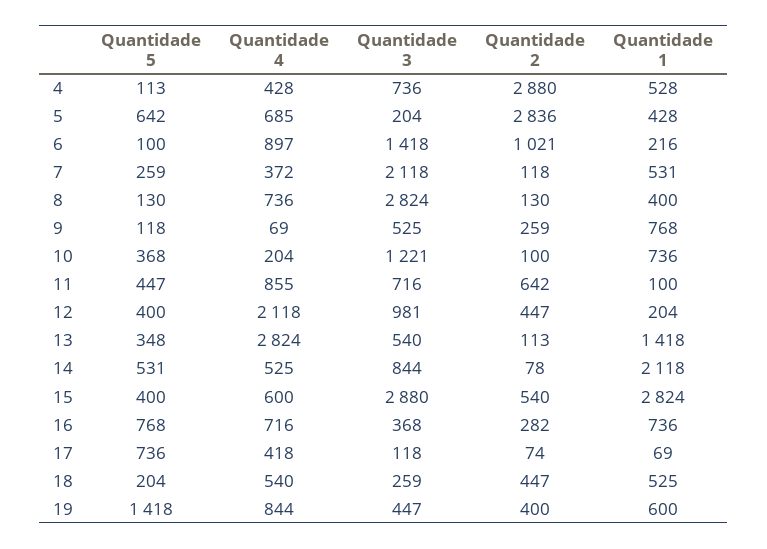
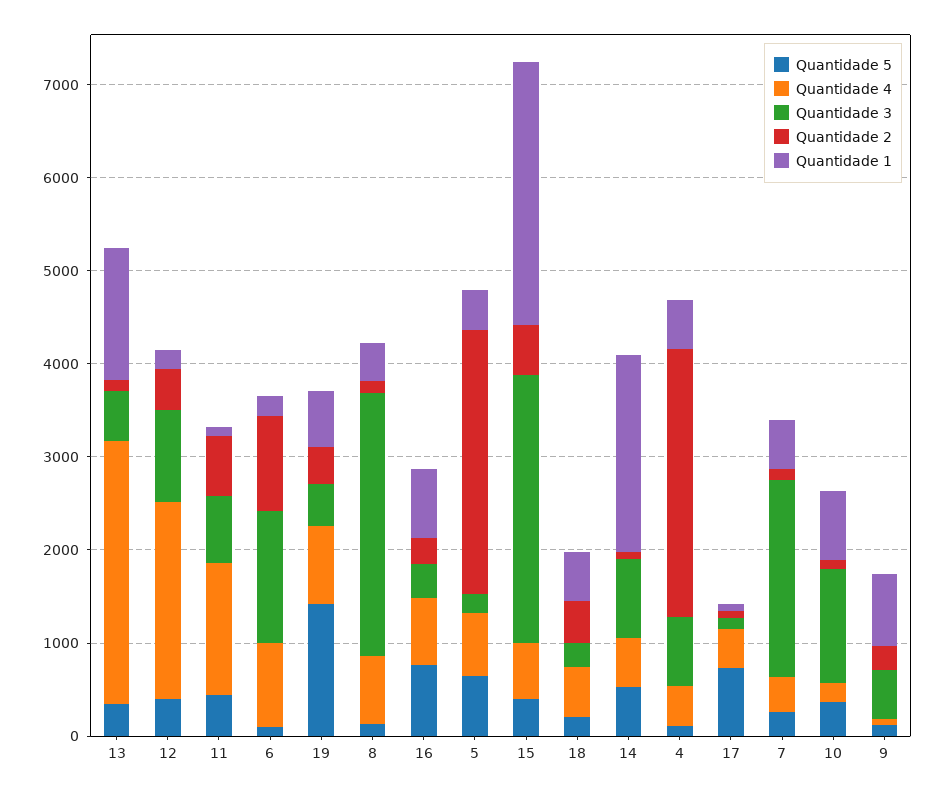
Quantidade 4, 11: 855 -> 1400

